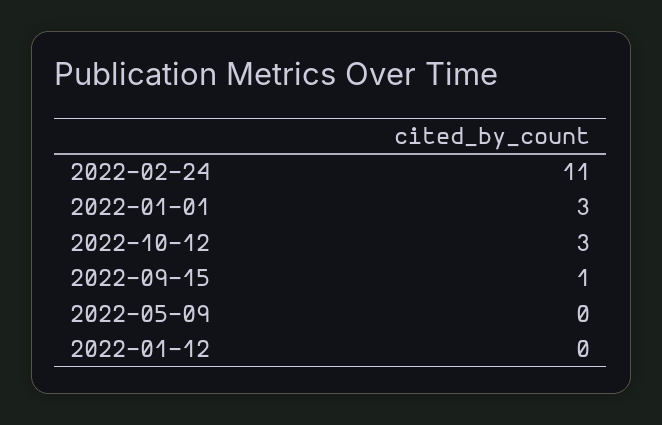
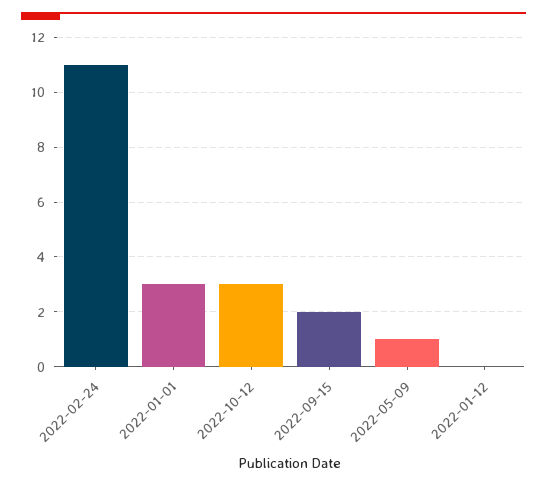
2022-09-15: 1 -> 2
2022-05-09: 0 -> 1

